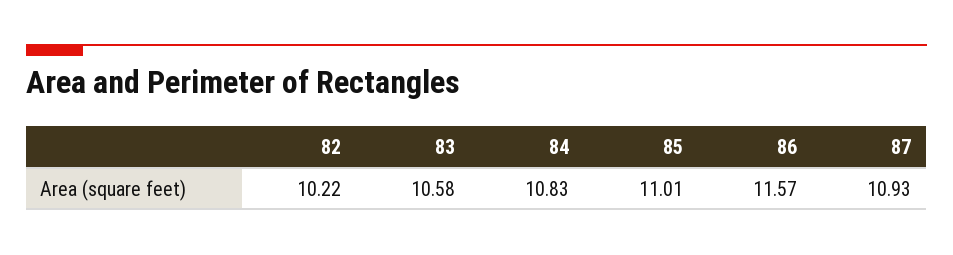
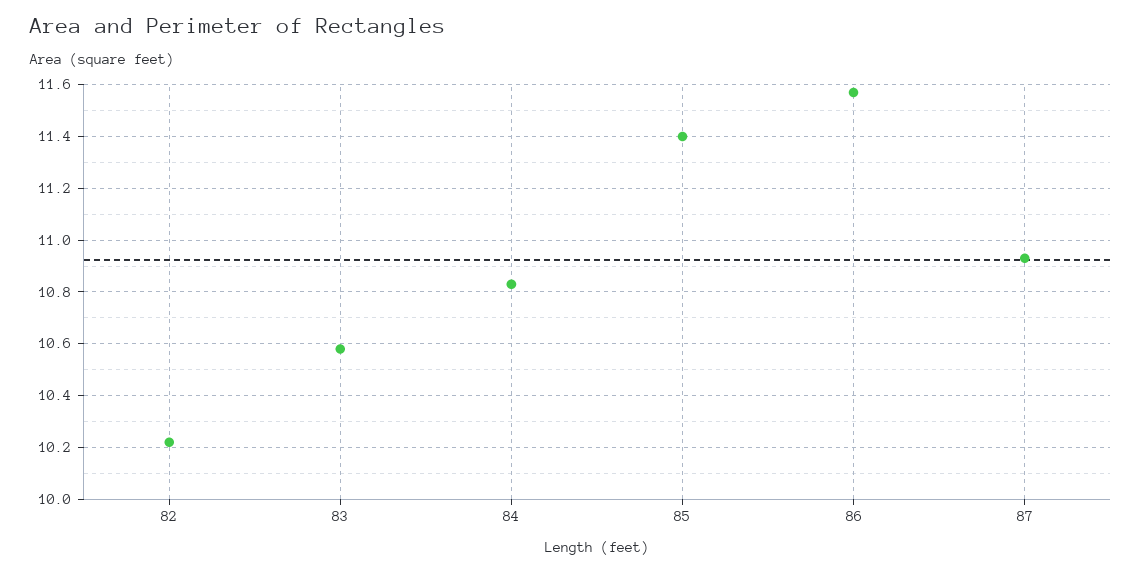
85: 11.01 -> 11.4

